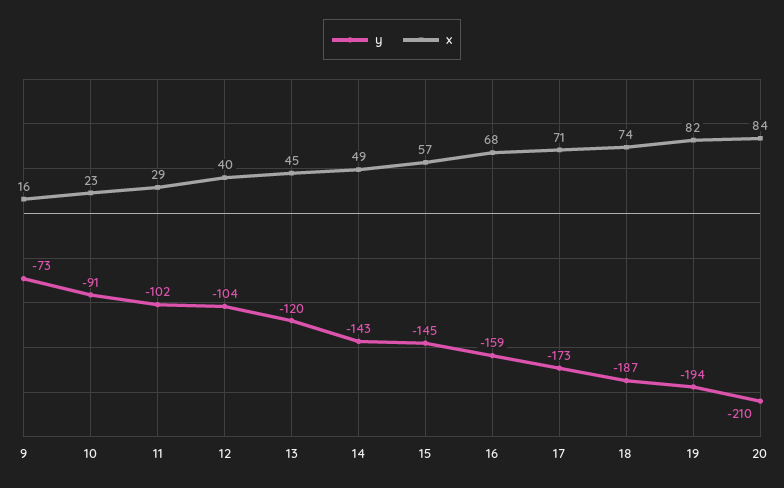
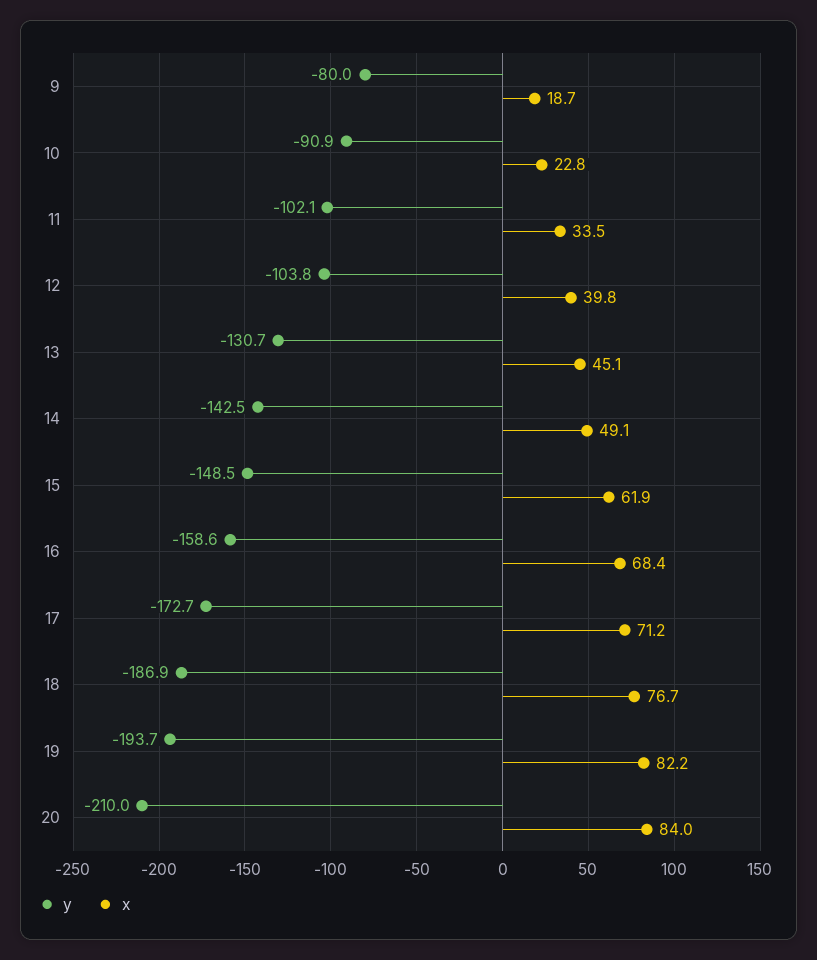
y, 9: -73 -> -80
x, 9: 16 -> 18.7
x, 11: 29 -> 33.5
y, 13: -120 -> -130.7
y, 15: -145 -> -148.5
x, 15: 57 -> 61.9
x, 18: 74 -> 76.7

